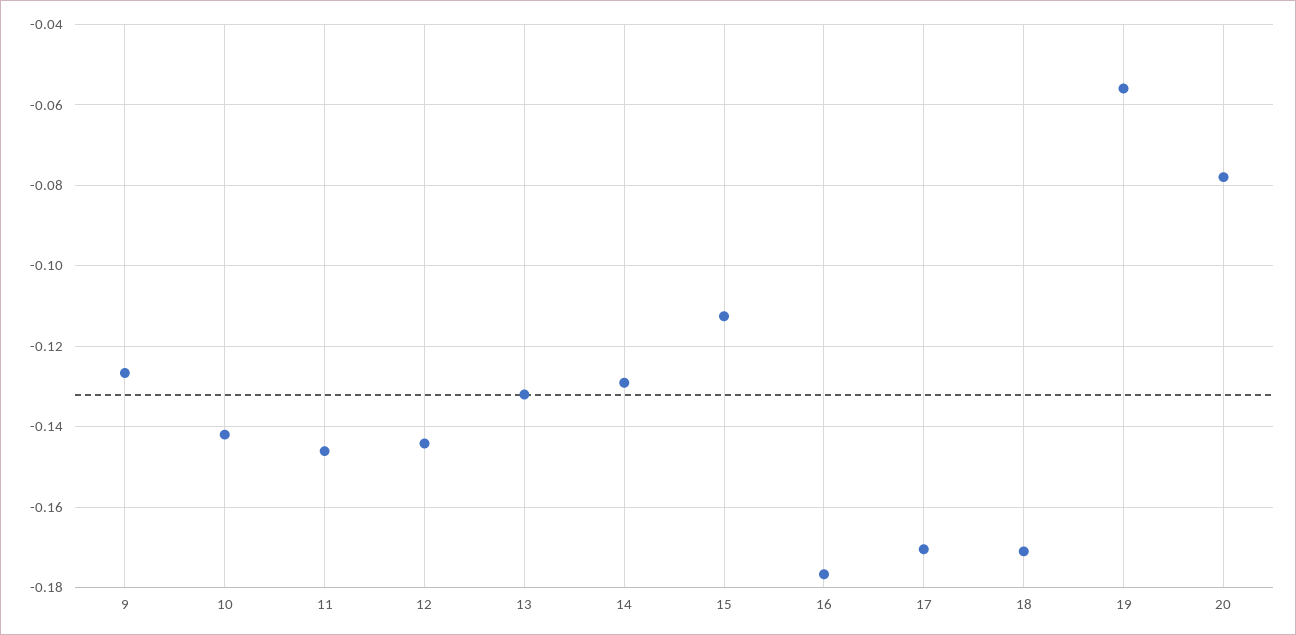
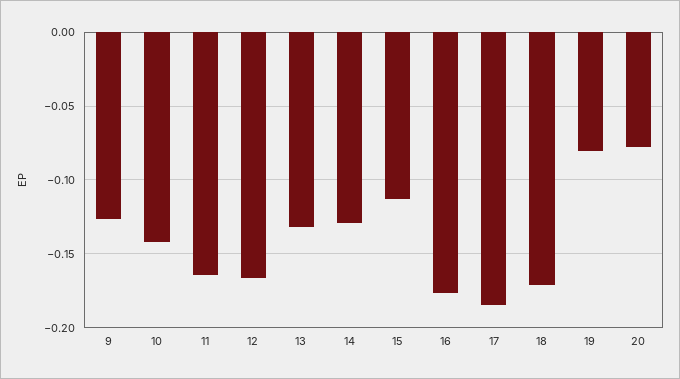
11: -0.146 -> -0.165
12: -0.144 -> -0.165
17: -0.17 -> -0.185
19: -0.056 -> -0.08

